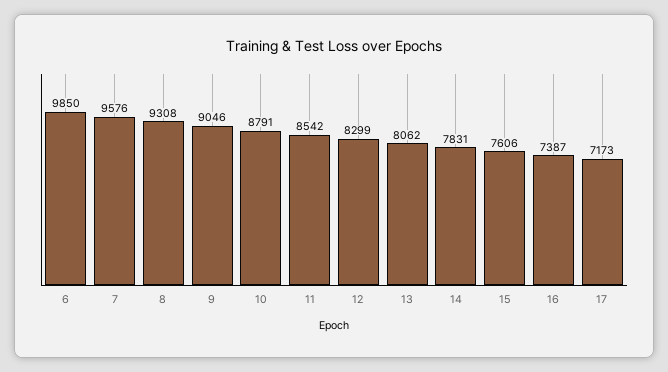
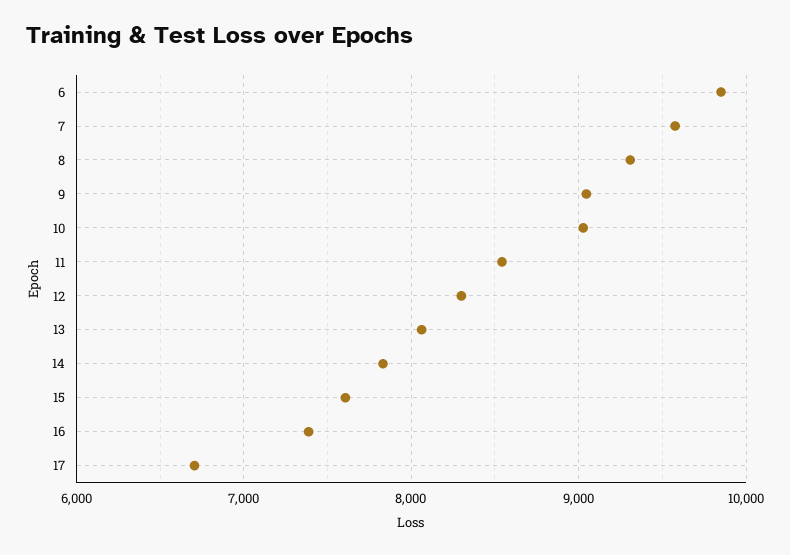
10: 8791 -> 9000
17: 7173 -> 6700

